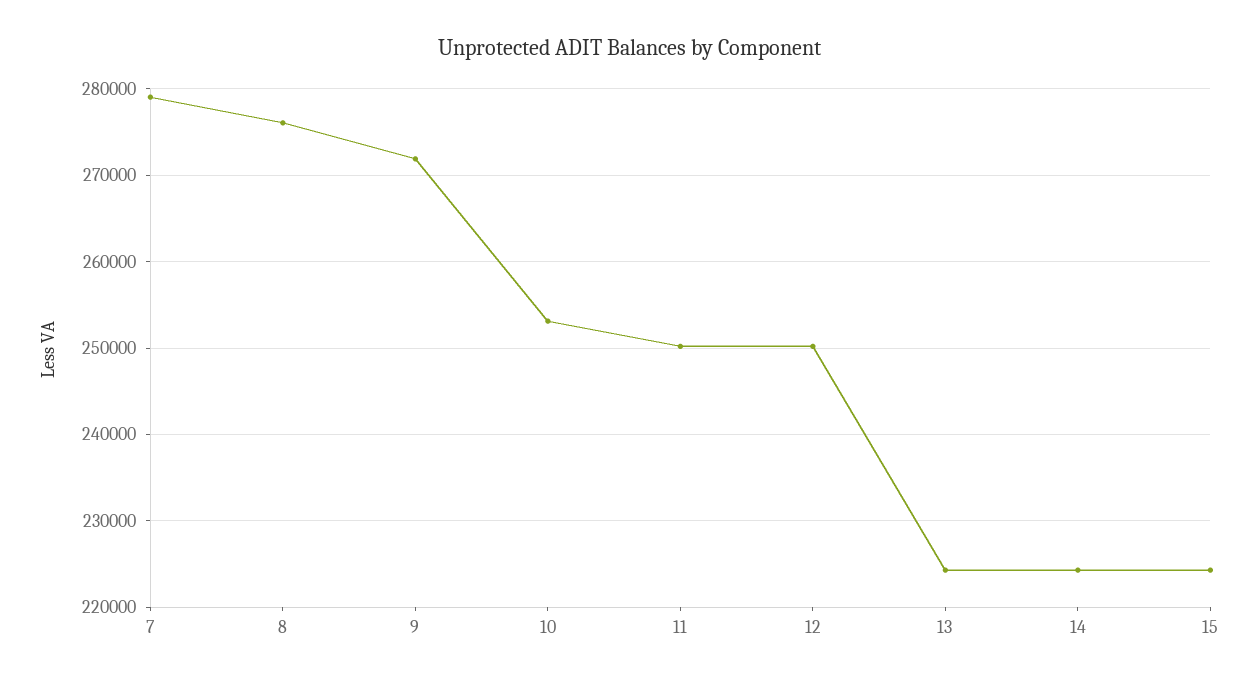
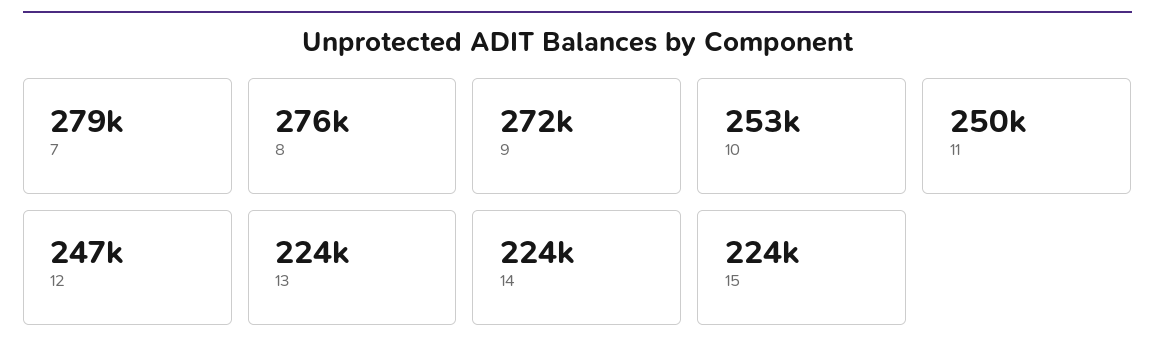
12: 250000 -> 247000

